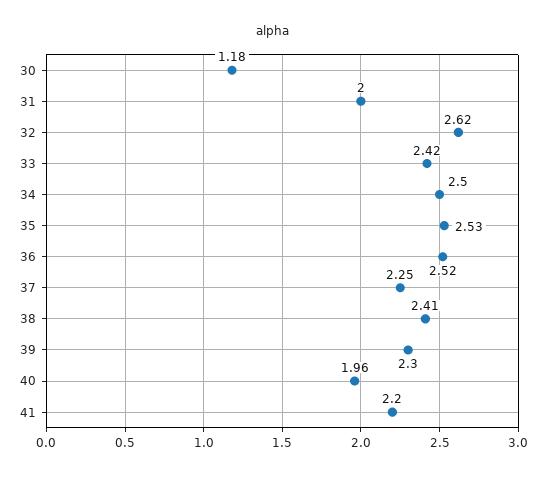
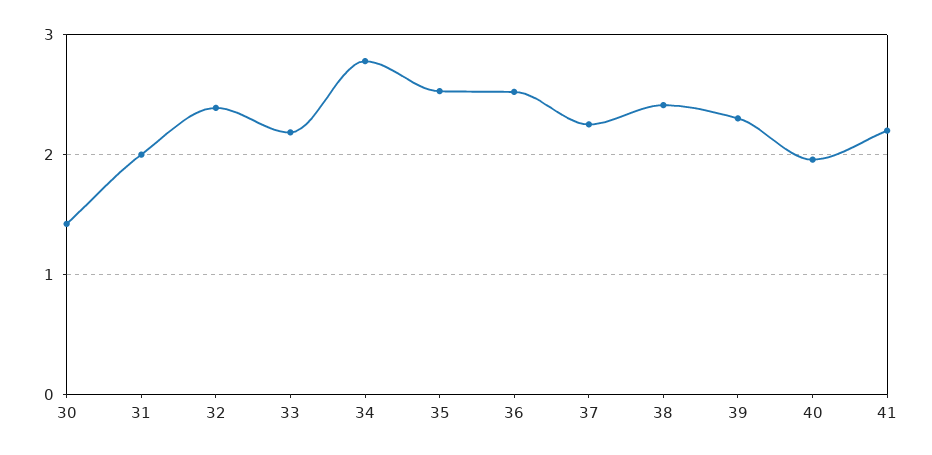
30: 1.18 -> 1.4
32: 2.62 -> 2.4
33: 2.42 -> 2.2
34: 2.5 -> 2.8

